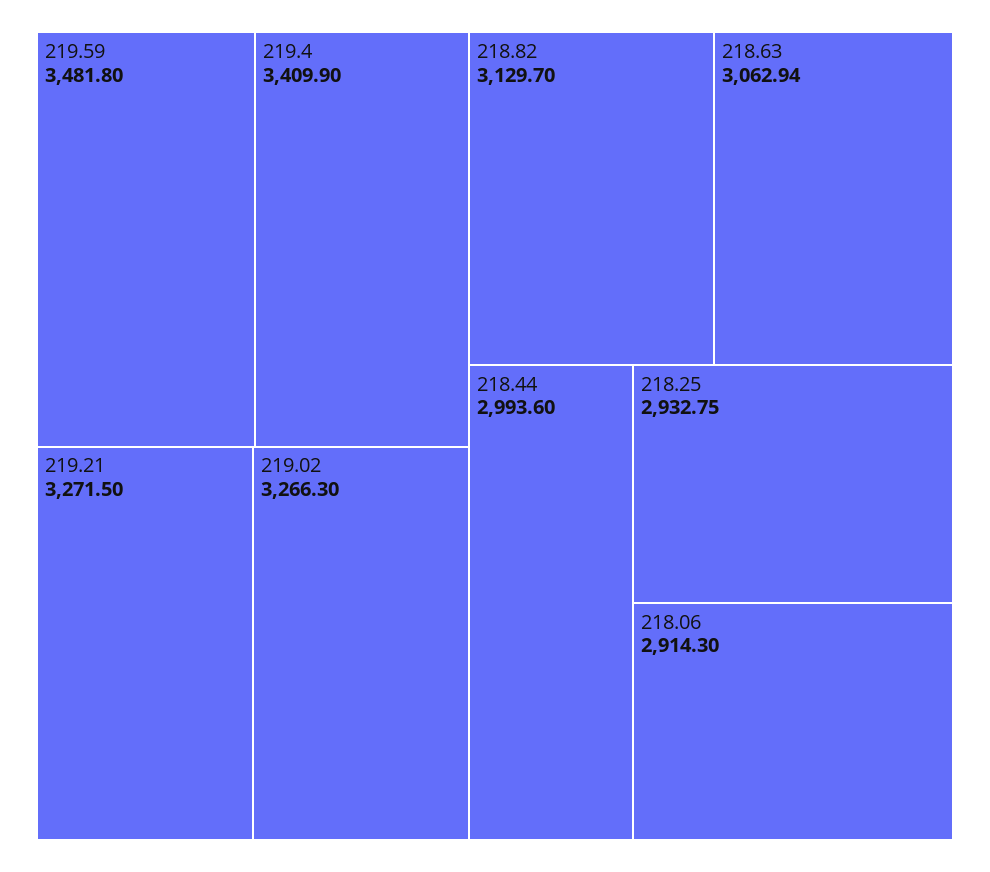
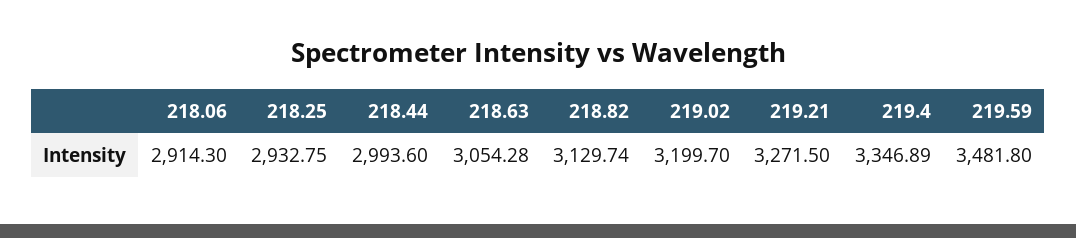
219.4: 3409.9 -> 3346.89
219.02: 3266.3 -> 3199.7
218.82: 3129.7 -> 3129.74
218.63: 3062.94 -> 3054.28

